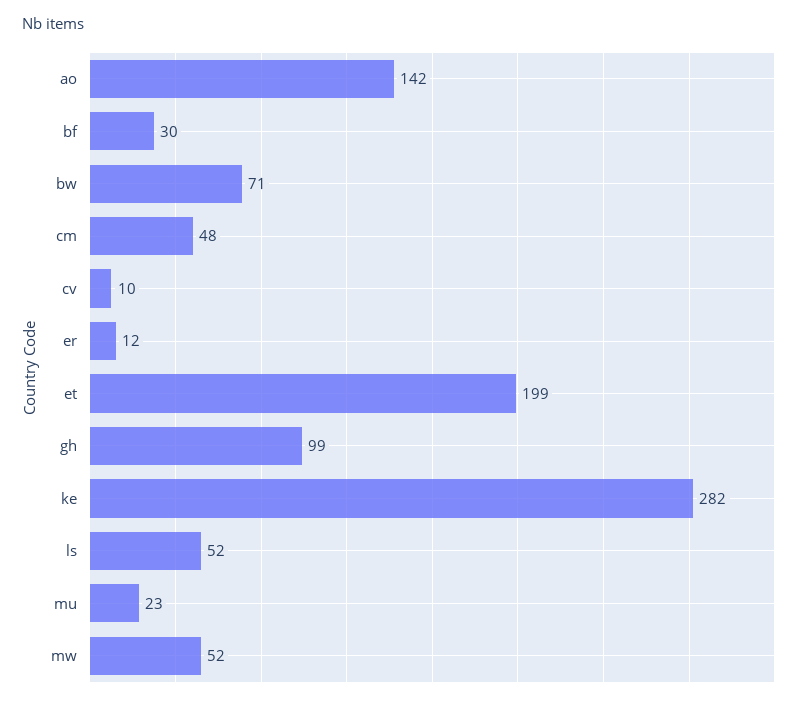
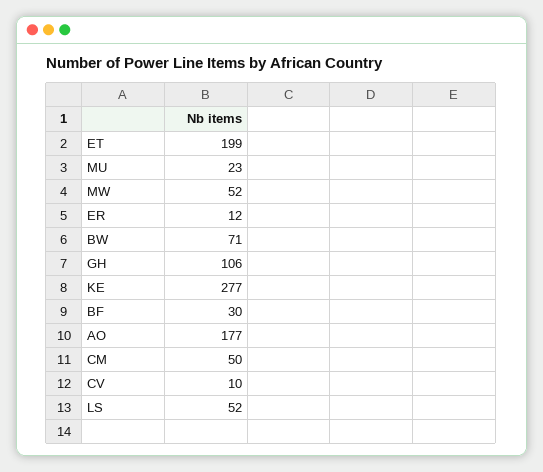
ao: 142 -> 177
cm: 48 -> 50
gh: 99 -> 106
ke: 282 -> 277

